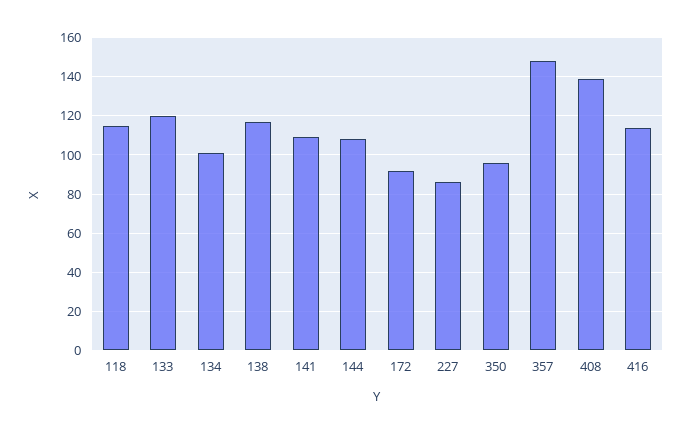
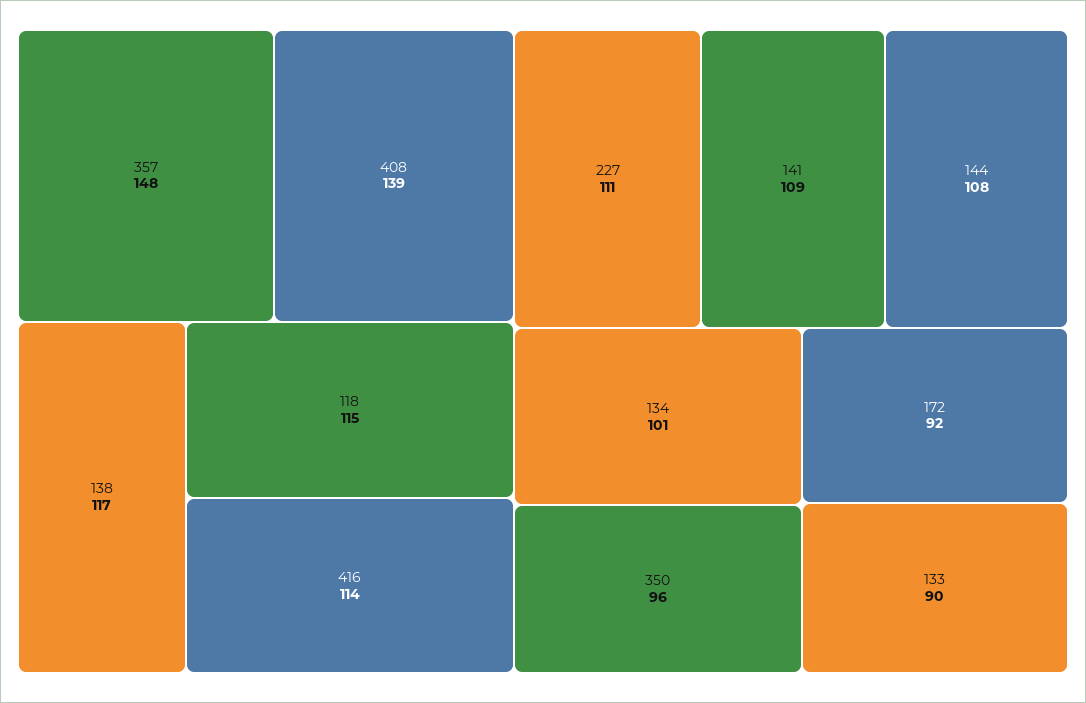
133: 120 -> 90
227: 85 -> 111

